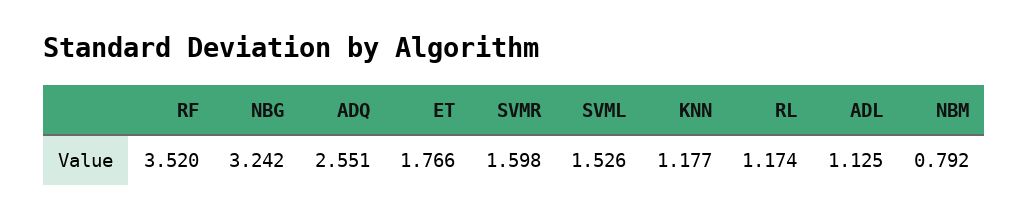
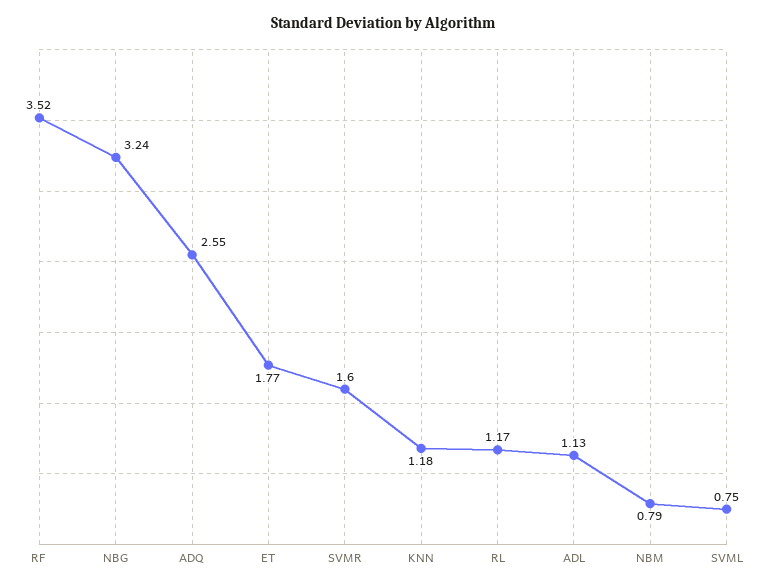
SVML: 1.526 -> 0.75

